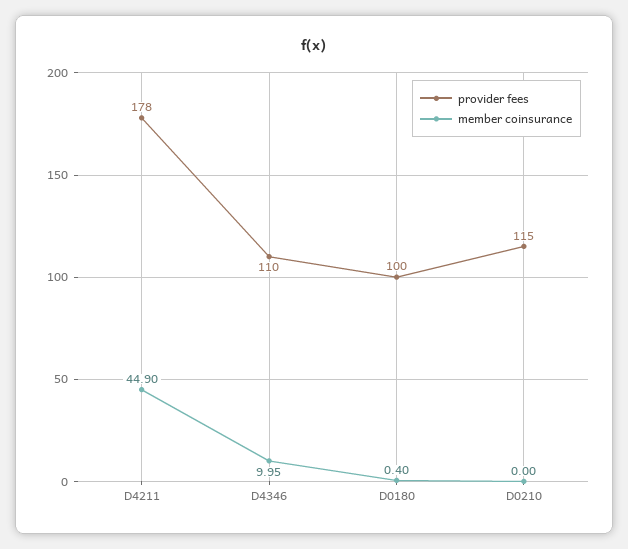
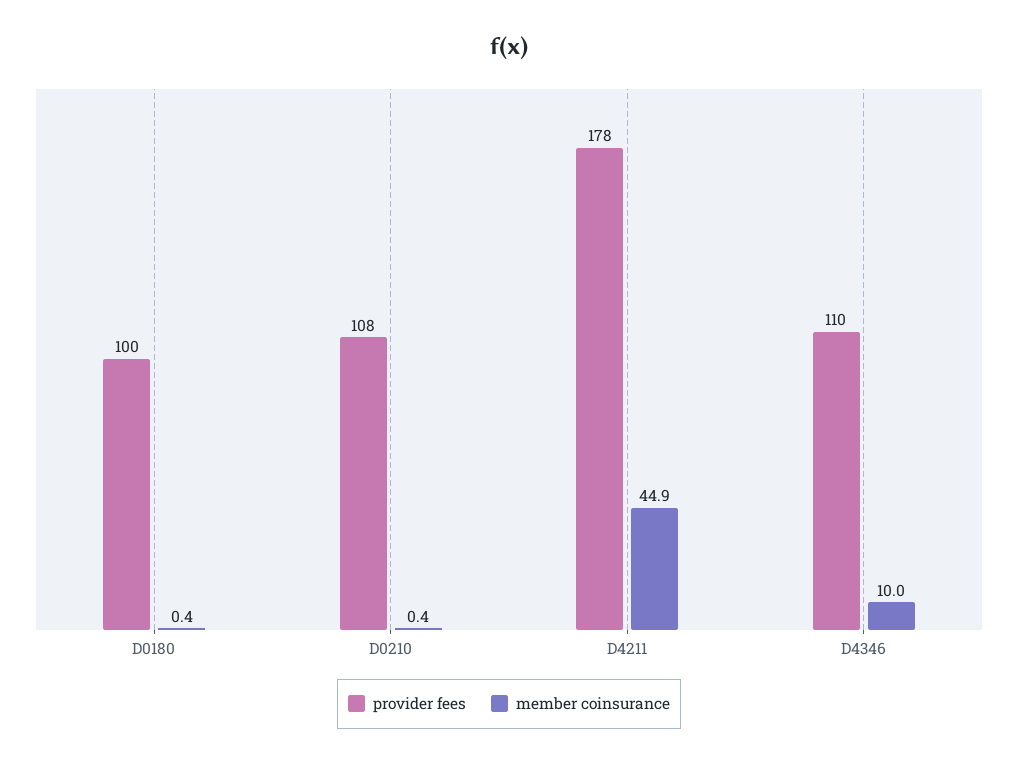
provider fees, D0210: 115 -> 108
member coinsurance, D0210: 0 -> 0.4

